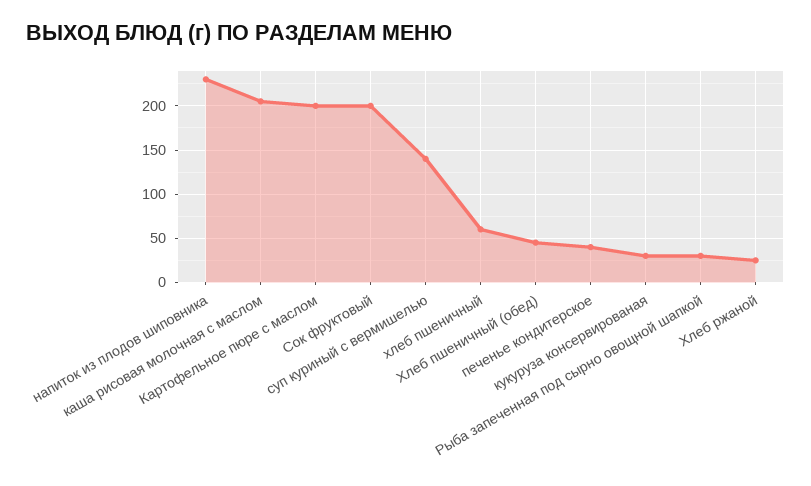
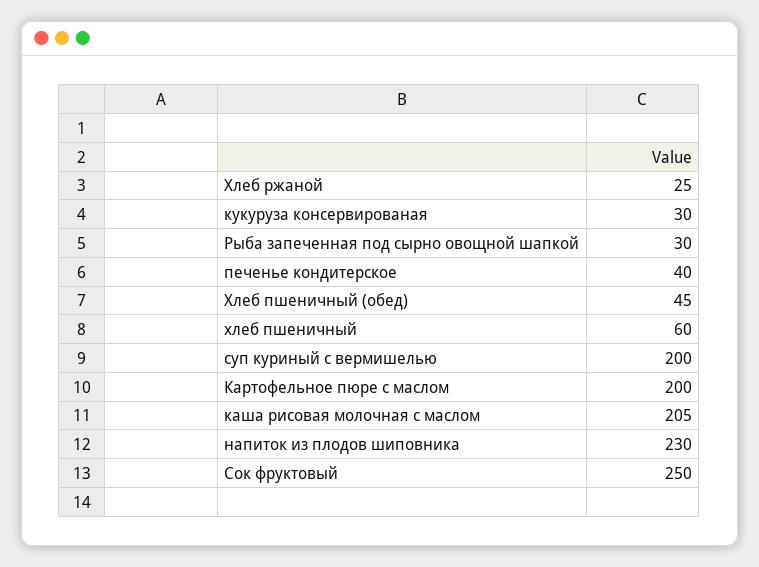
Сок фруктовый: 200 -> 250
суп куриный с вермишелью: 140 -> 200

